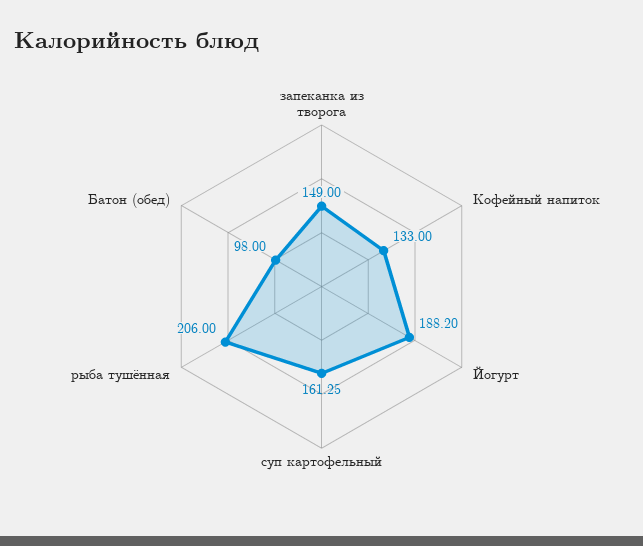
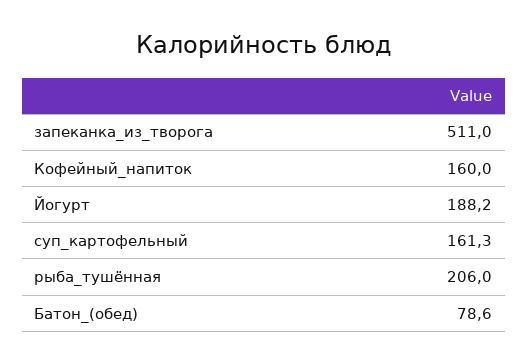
запеканка из творога: 149 -> 511
Кофейный напиток: 133 -> 160
Батон (обед): 98 -> 78.6

